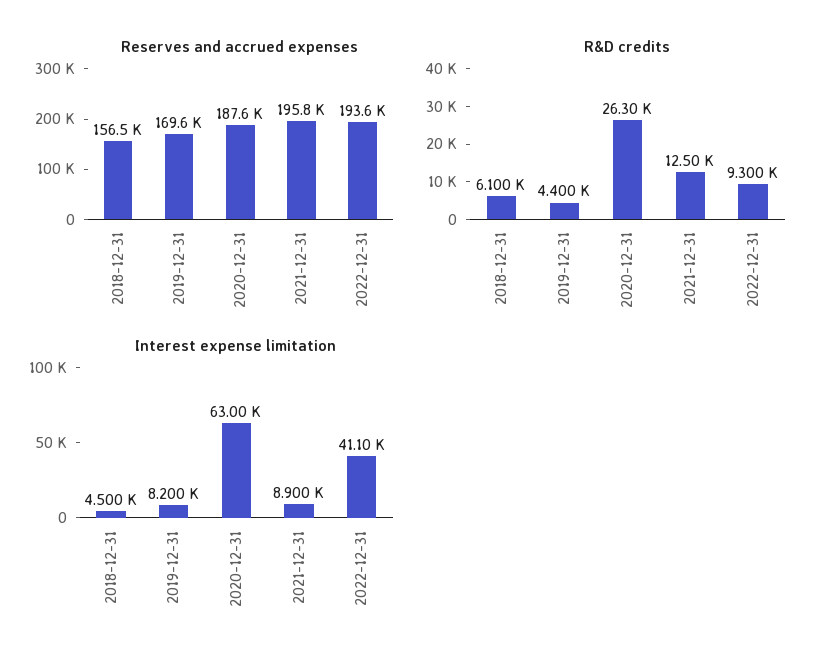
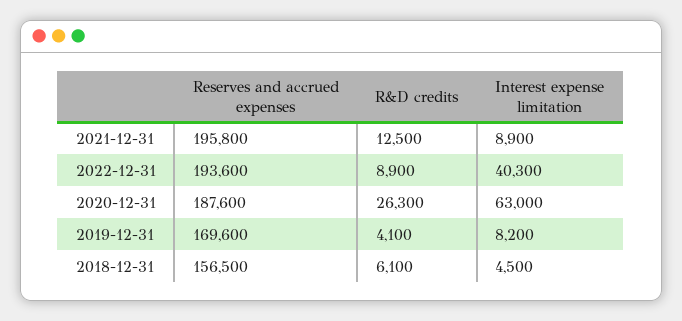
R&D credits, 2019-12-31: 4400 -> 4100
R&D credits, 2022-12-31: 9300 -> 8900
Interest expense limitation, 2022-12-31: 41100 -> 40300

